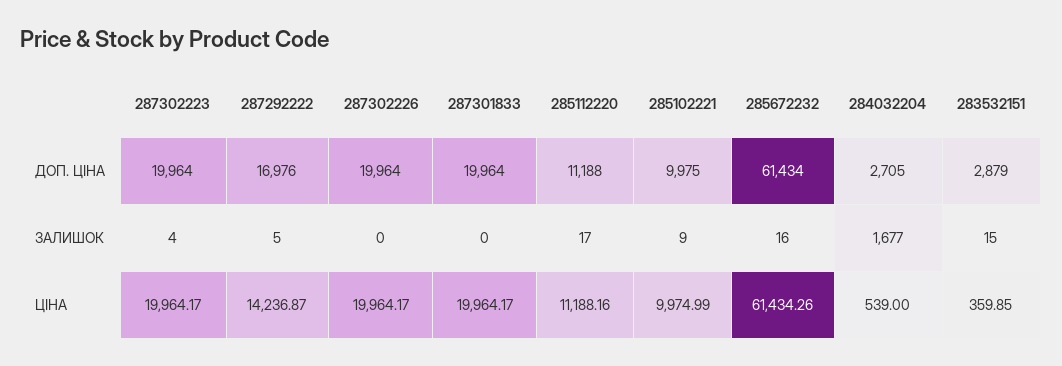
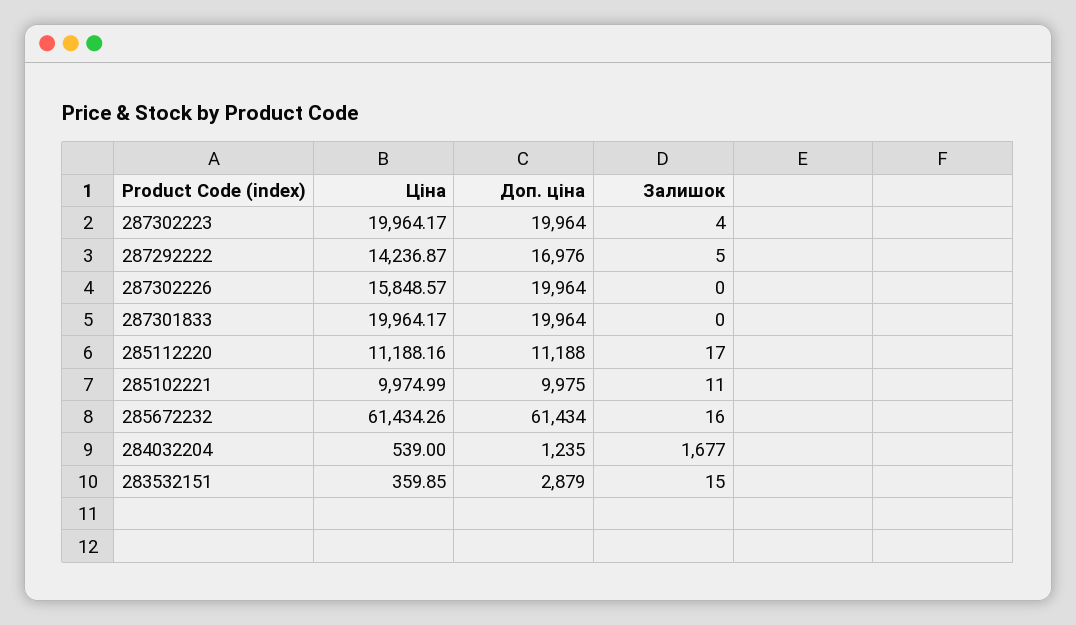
284032204, ДОП. ЦІНА: 2705 -> 1235
285102221, ЗАЛИШОК: 9 -> 11
287302226, ЦІНА: 19964.17 -> 15848.57

